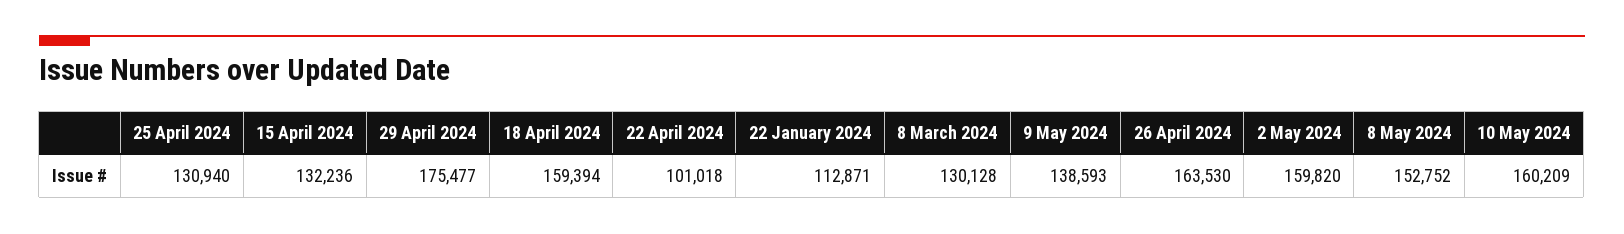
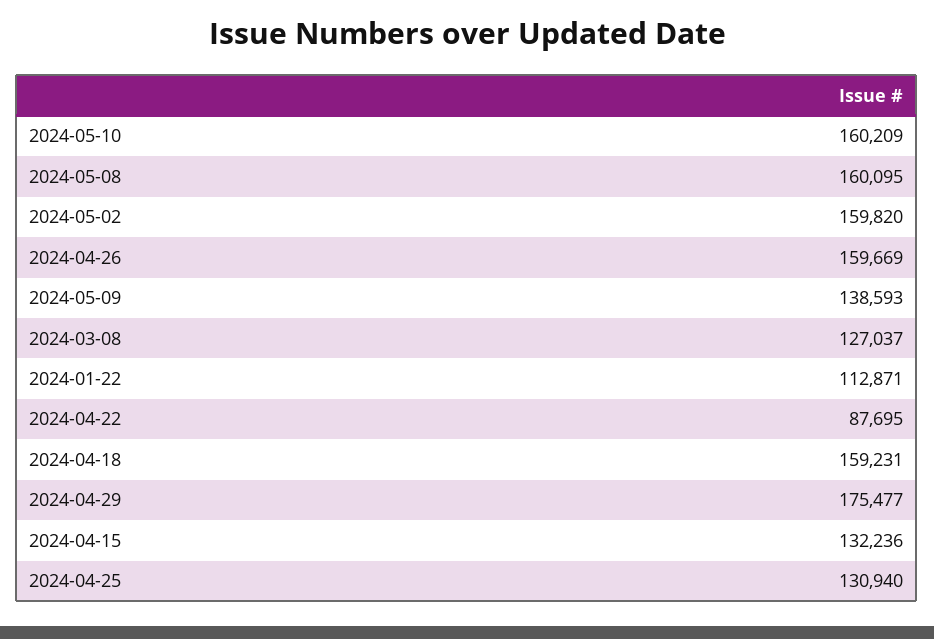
18 April 2024: 159394 -> 159231
22 April 2024: 101018 -> 87695
8 March 2024: 130128 -> 127037
26 April 2024: 163530 -> 159669
8 May 2024: 152752 -> 160095

